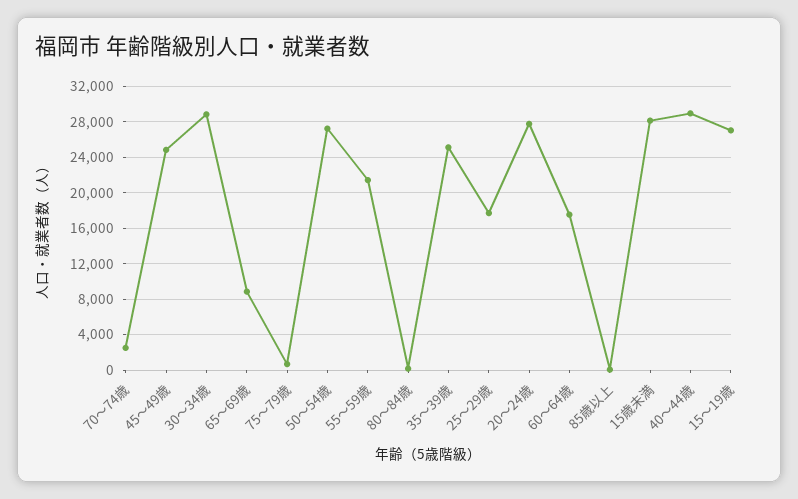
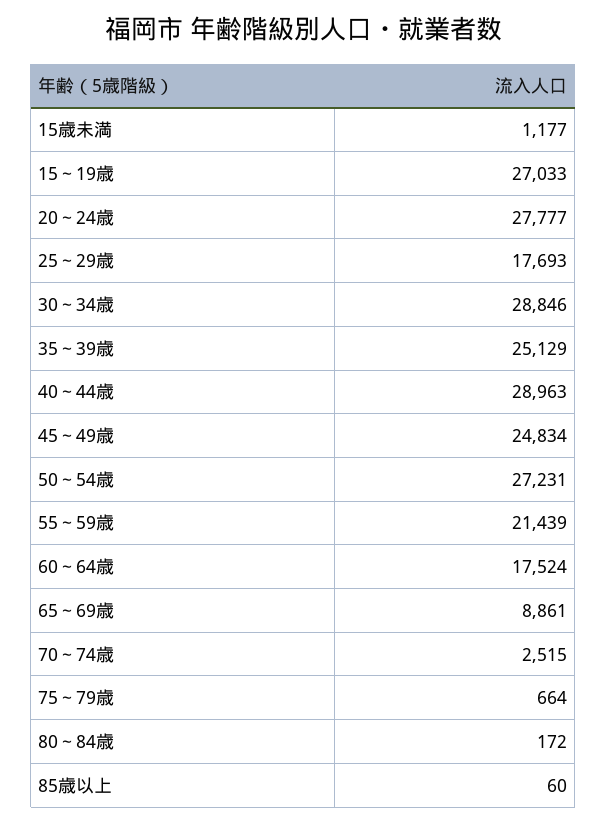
15歳未満: 28000 -> 1177

